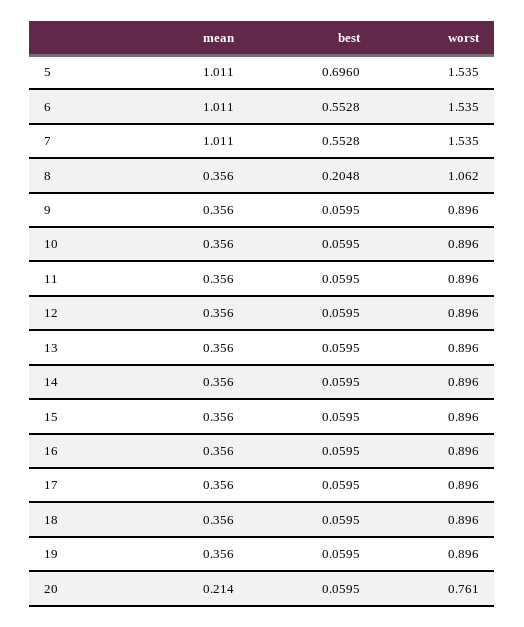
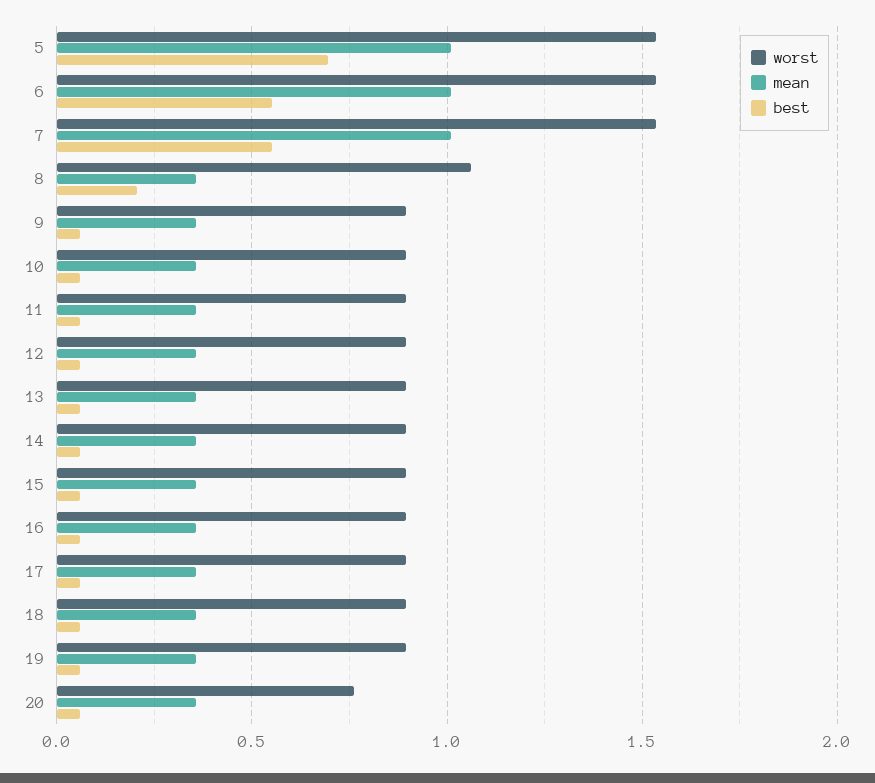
mean, 20: 0.214 -> 0.35

